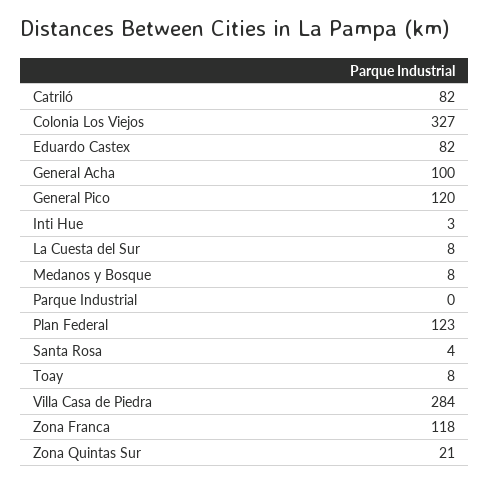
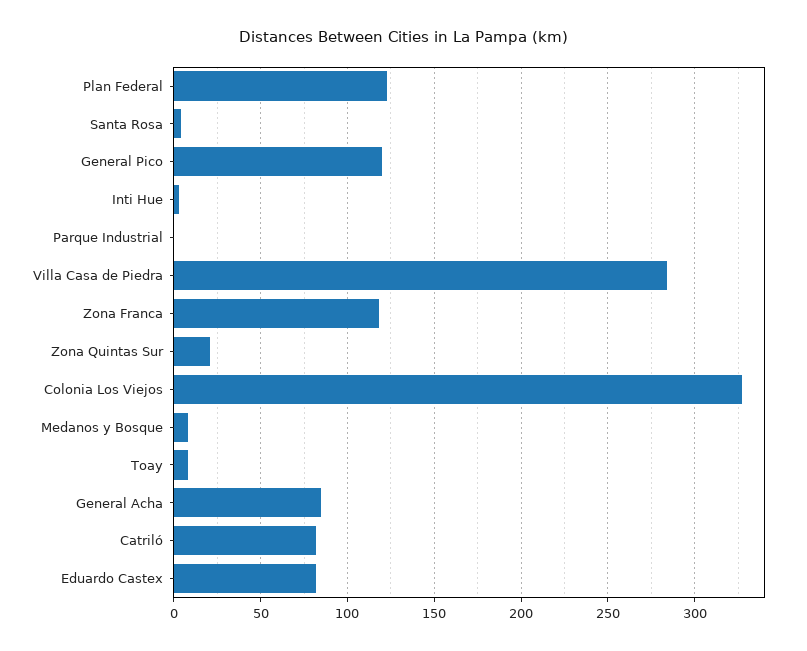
General Acha: 100 -> 85
La Cuesta del Sur: 8 -> none

